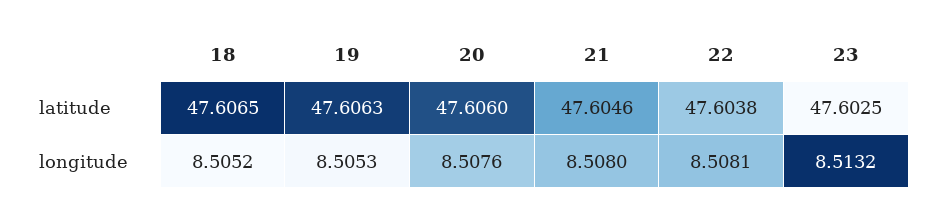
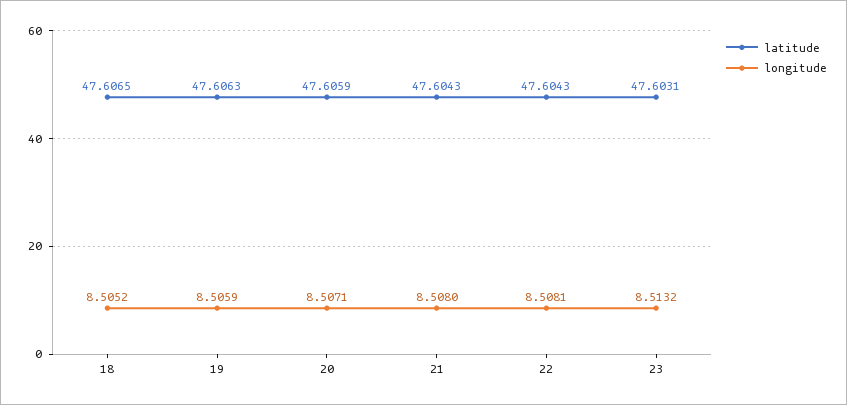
latitude, 20: 47.606 -> 47.6059
latitude, 21: 47.6046 -> 47.6043
latitude, 22: 47.6038 -> 47.6043
latitude, 23: 47.6025 -> 47.6031
longitude, 19: 8.5053 -> 8.5059
longitude, 20: 8.5076 -> 8.5071

